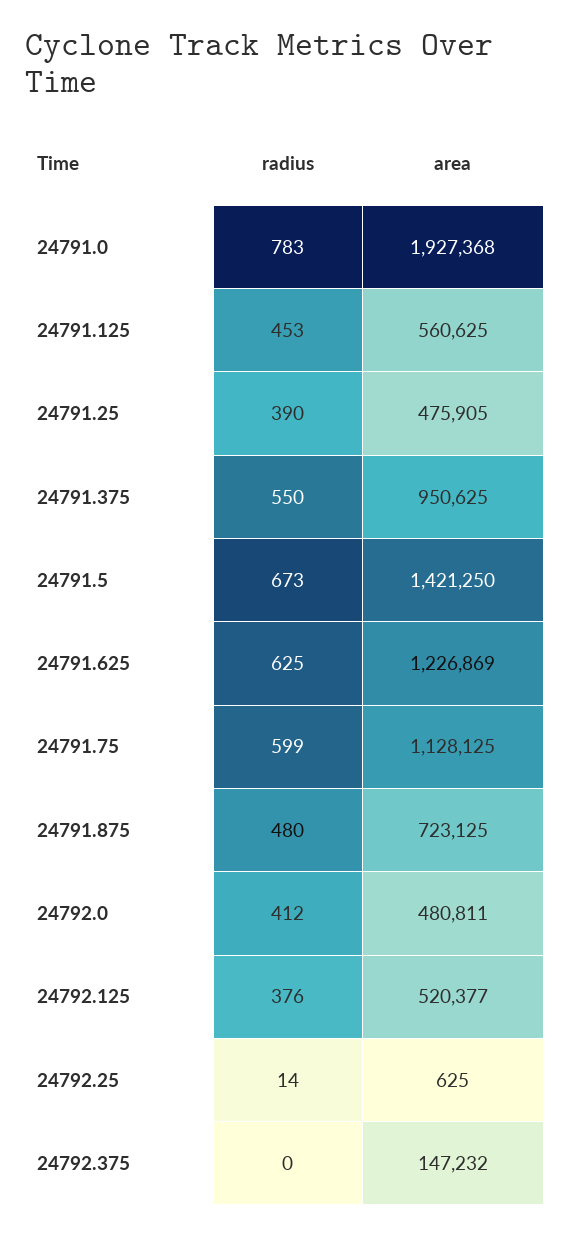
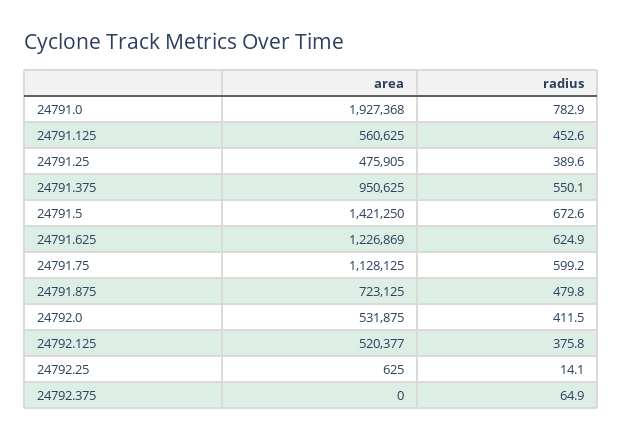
area, 24792.0: 480811 -> 531875
radius, 24792.375: 0 -> 64.9
area, 24792.375: 147232 -> 0

